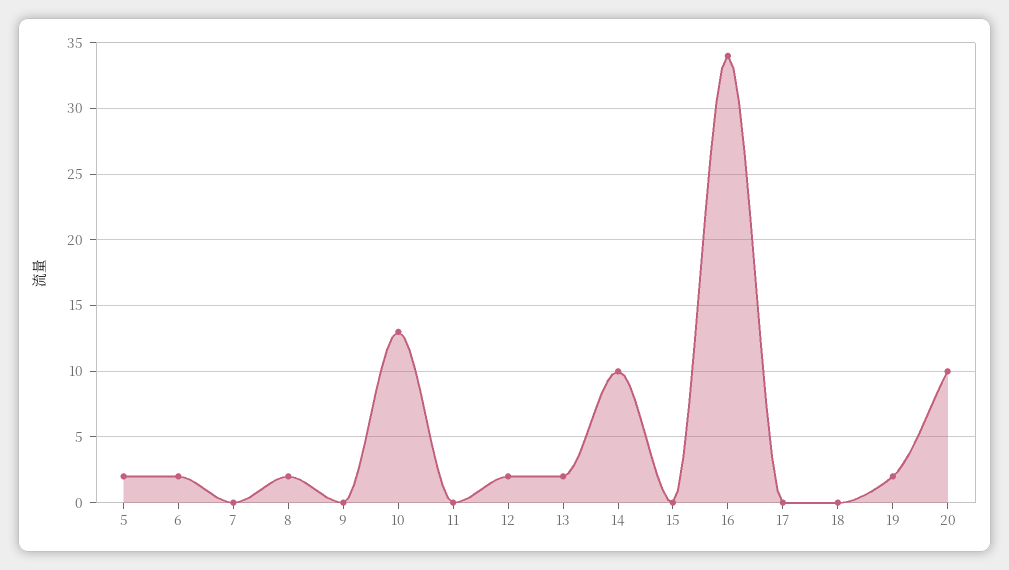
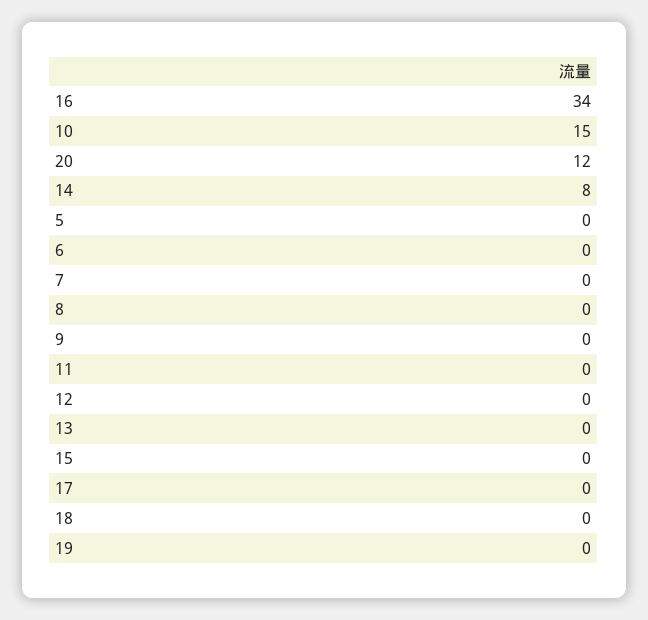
5: 2 -> 0
6: 2 -> 0
8: 2 -> 0
10: 13 -> 15
12: 2 -> 0
13: 2 -> 0
14: 10 -> 8
19: 2 -> 0
20: 10 -> 12

